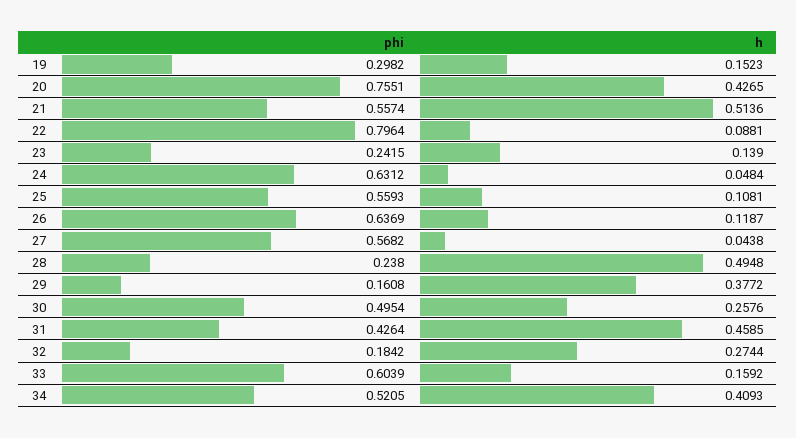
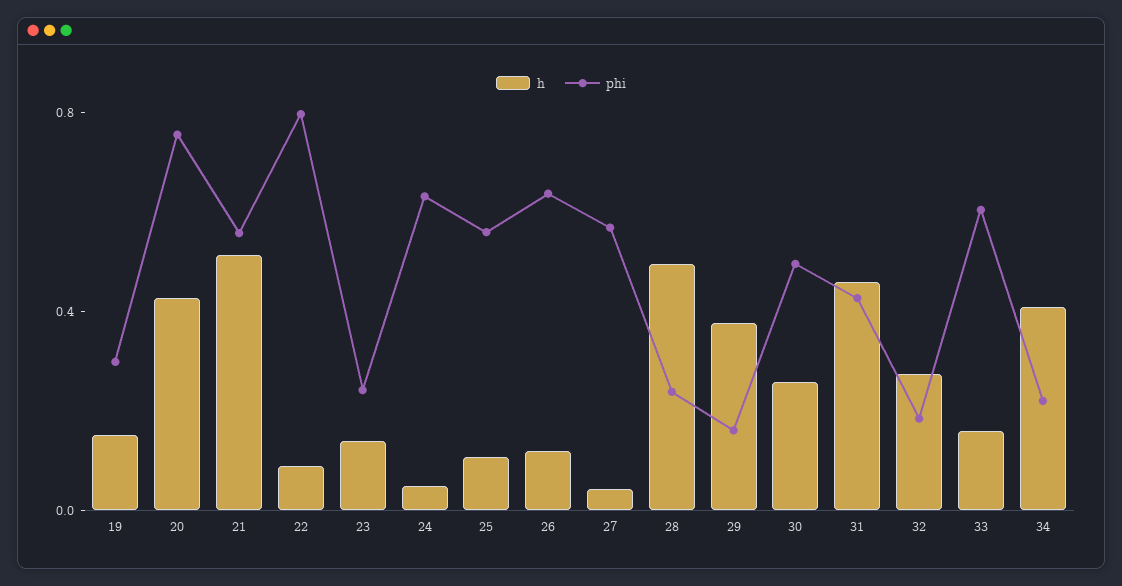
phi, 34: 0.5205 -> 0.2

